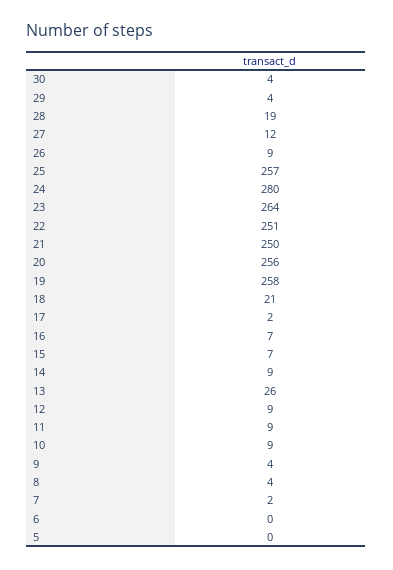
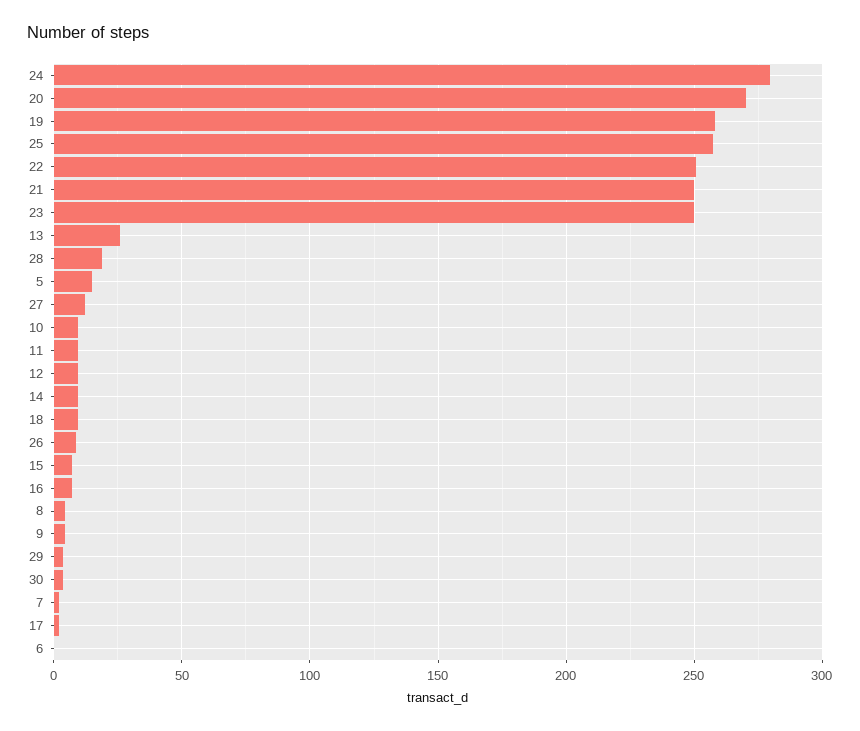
23: 264 -> 250
20: 256 -> 270
18: 21 -> 10
5: 0 -> 15

